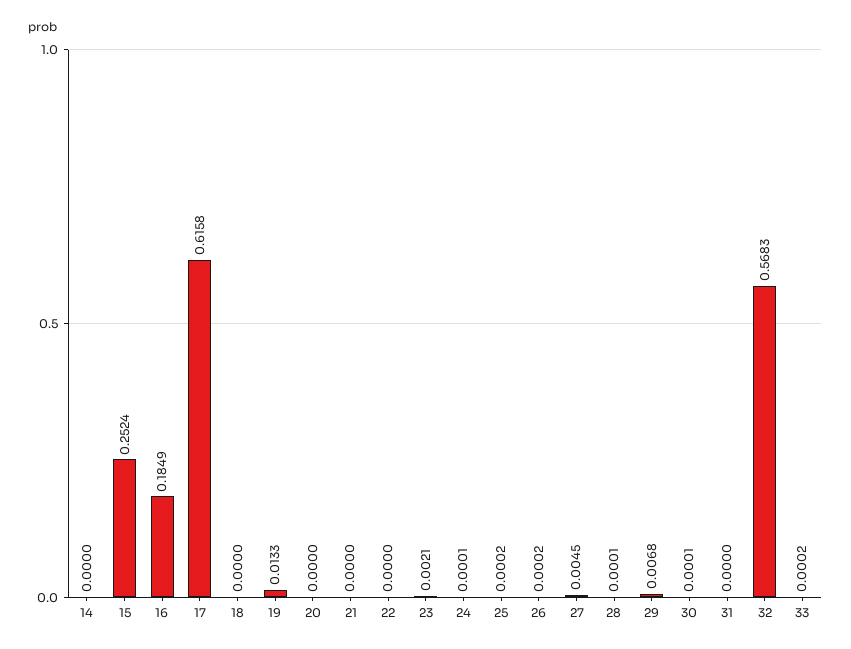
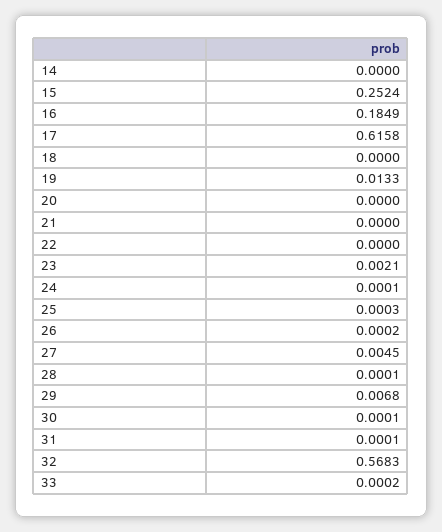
25: 0.0002 -> 0.0003
31: 0 -> 0.0001

